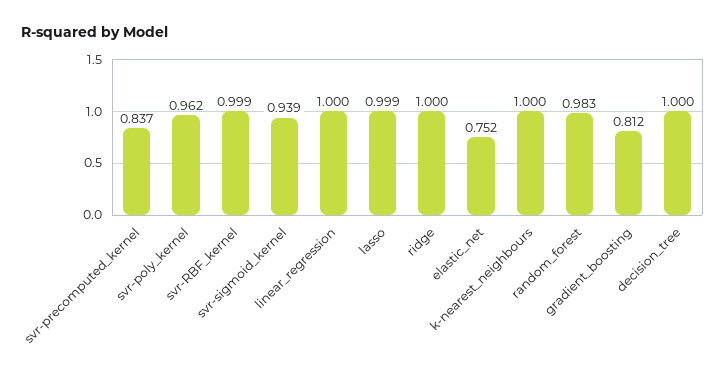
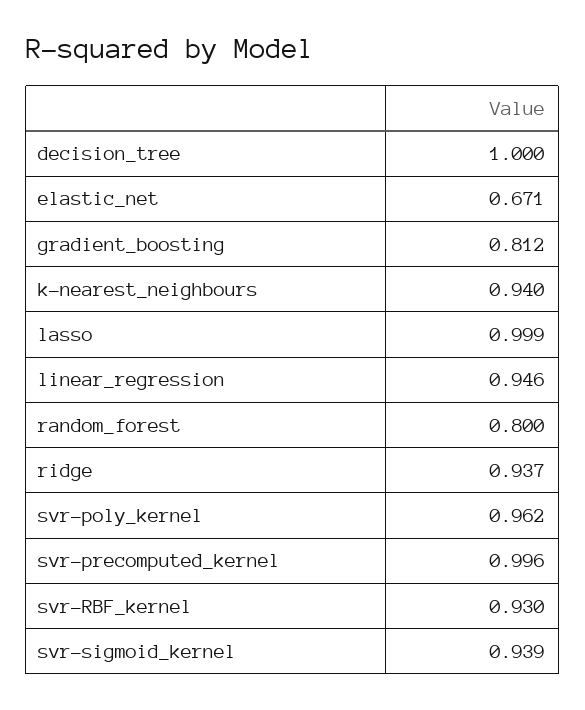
svr-precomputed_kernel: 0.837 -> 0.996
svr-RBF_kernel: 0.999 -> 0.93
linear_regression: 1 -> 0.946
ridge: 1 -> 0.937
elastic_net: 0.752 -> 0.671
k-nearest_neighbours: 1 -> 0.94
random_forest: 0.983 -> 0.8

